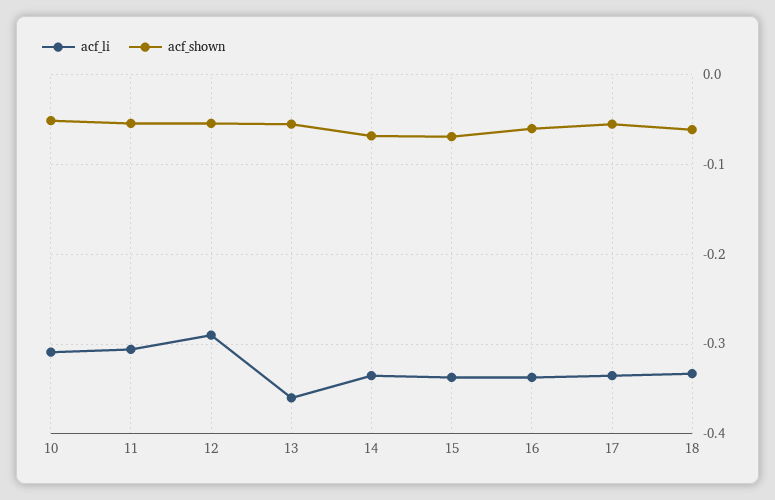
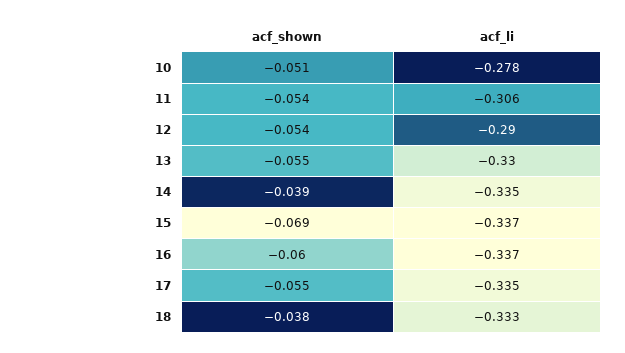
acf_li, 10: -0.31 -> -0.278
acf_li, 13: -0.36 -> -0.33
acf_shown, 14: -0.07 -> -0.039
acf_shown, 18: -0.06 -> -0.038

